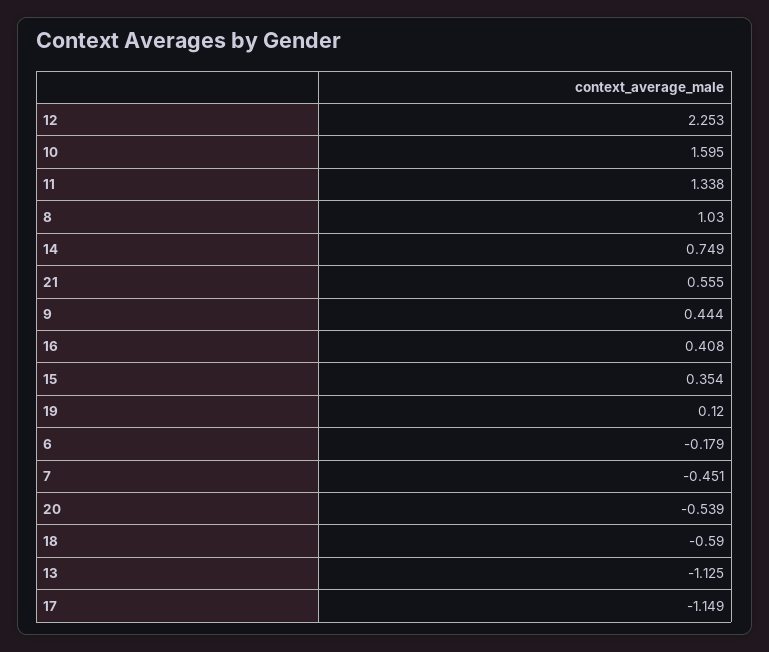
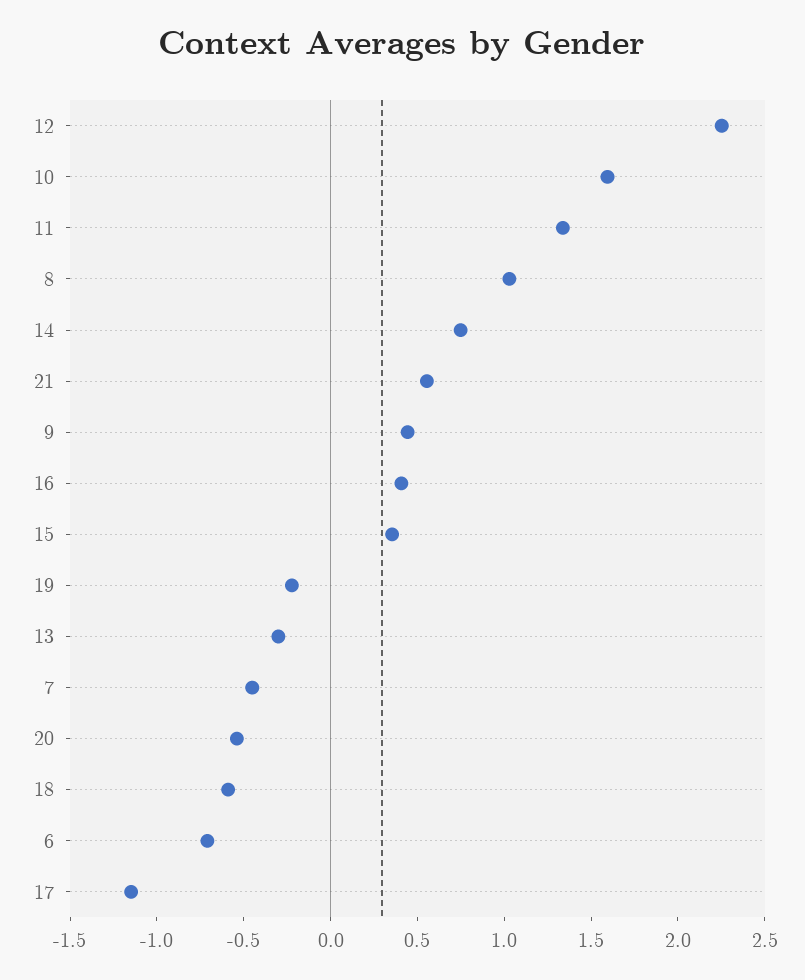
19: 0.12 -> -0.2
6: -0.179 -> -0.7
13: -1.125 -> -0.3

